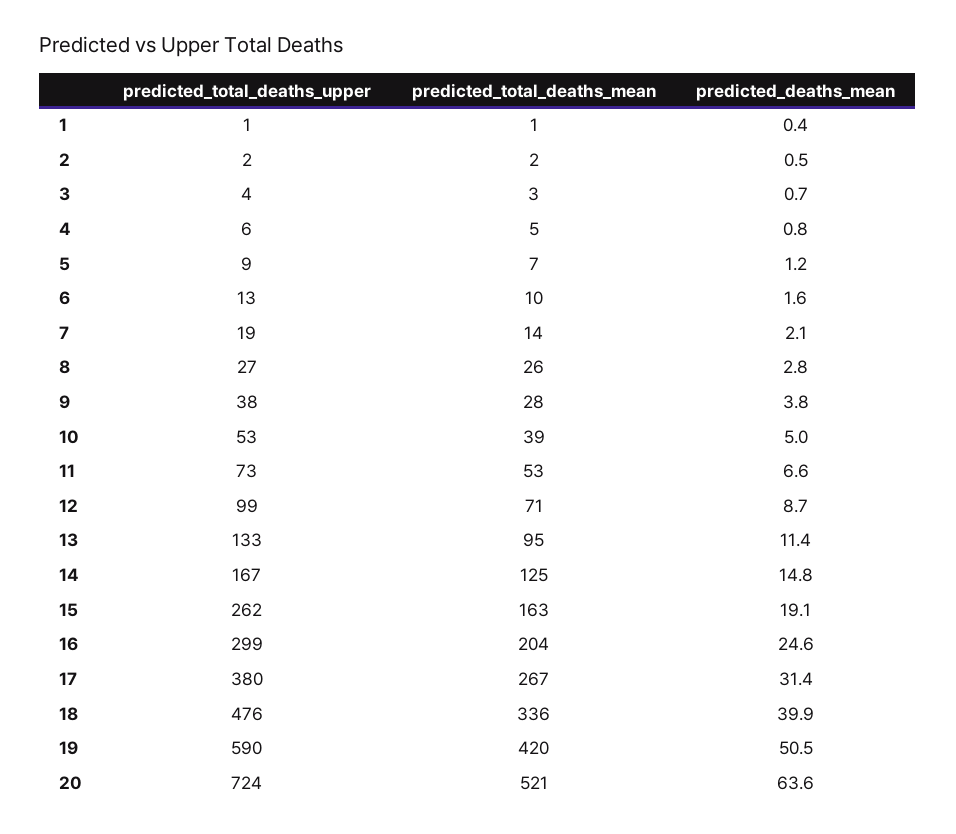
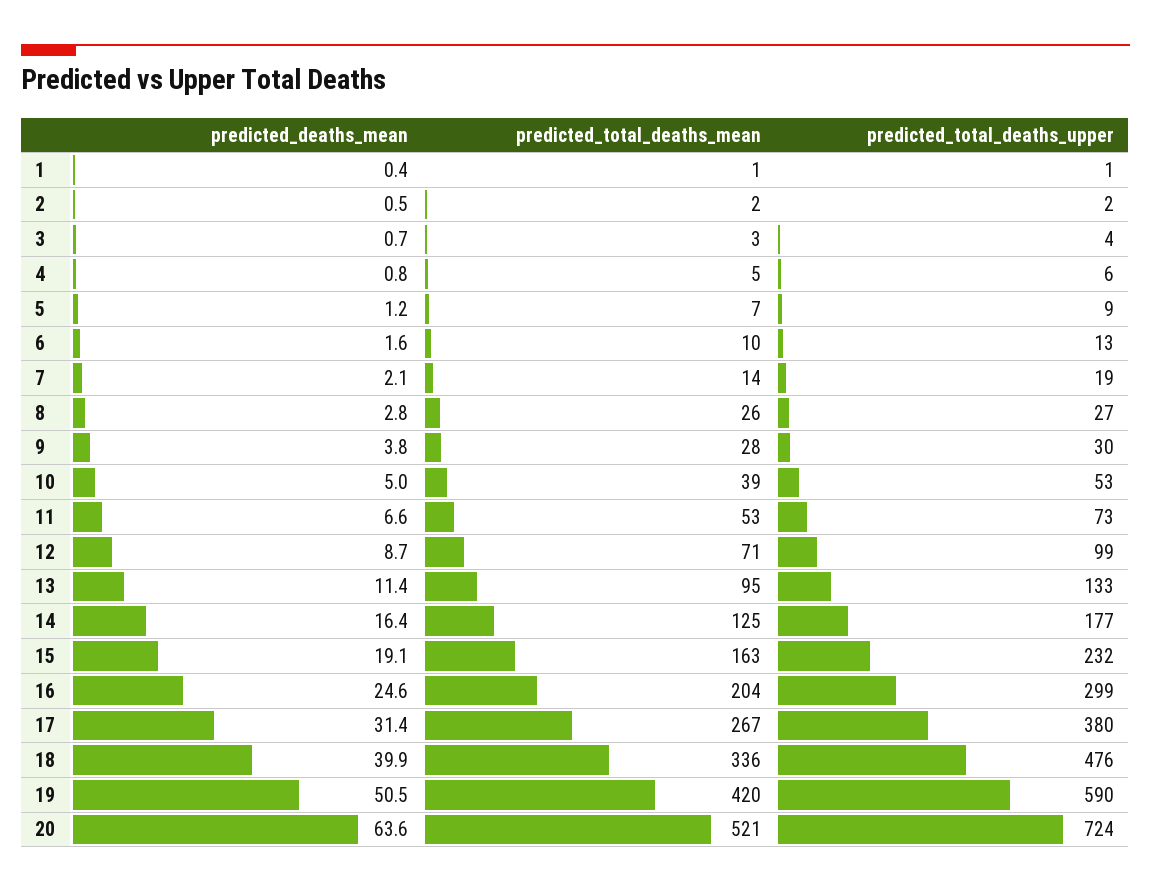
predicted_total_deaths_upper, 9: 38 -> 30
predicted_total_deaths_upper, 14: 167 -> 177
predicted_deaths_mean, 14: 14.8 -> 16.4
predicted_total_deaths_upper, 15: 262 -> 232

